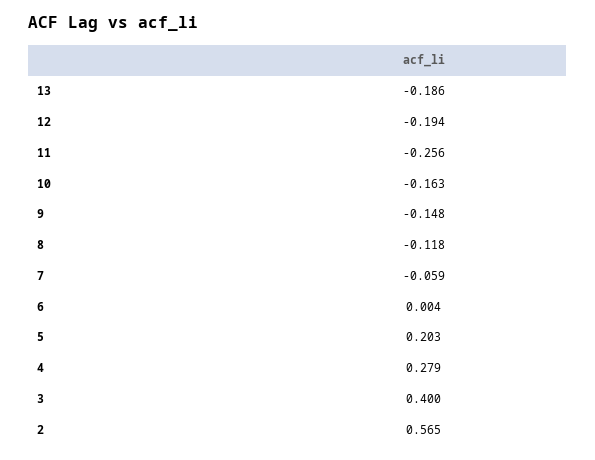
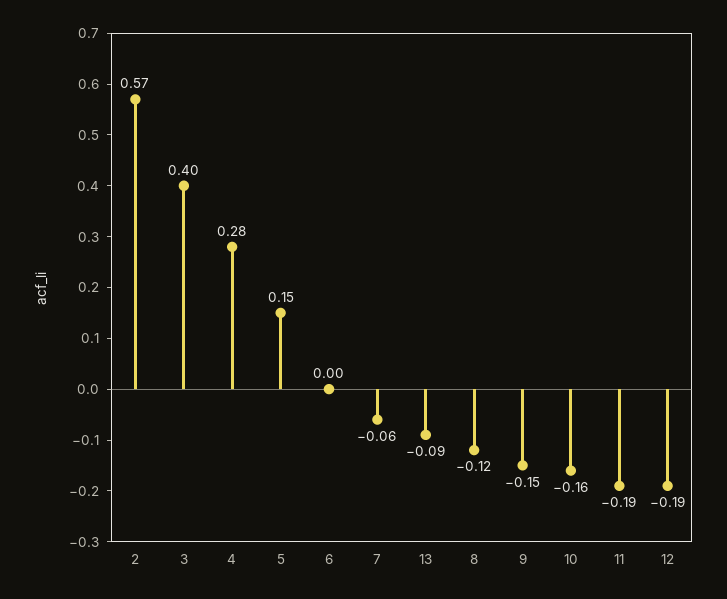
13: -0.186 -> -0.09
11: -0.256 -> -0.19
5: 0.203 -> 0.15

